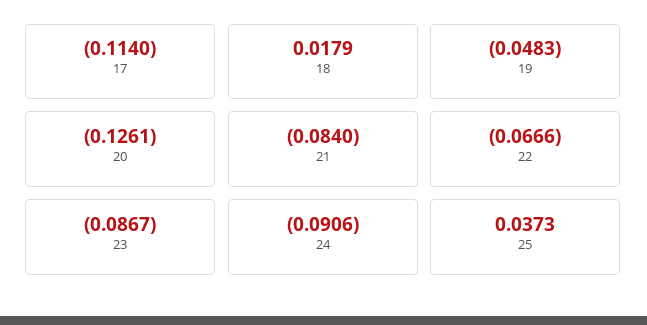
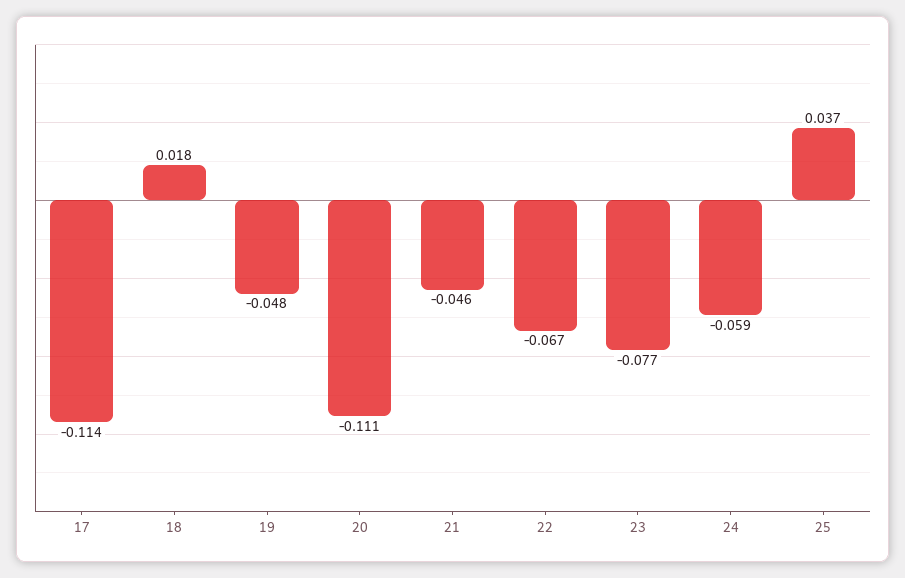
20: -0.1261 -> -0.111
21: -0.084 -> -0.046
23: -0.0867 -> -0.077
24: -0.0906 -> -0.059

